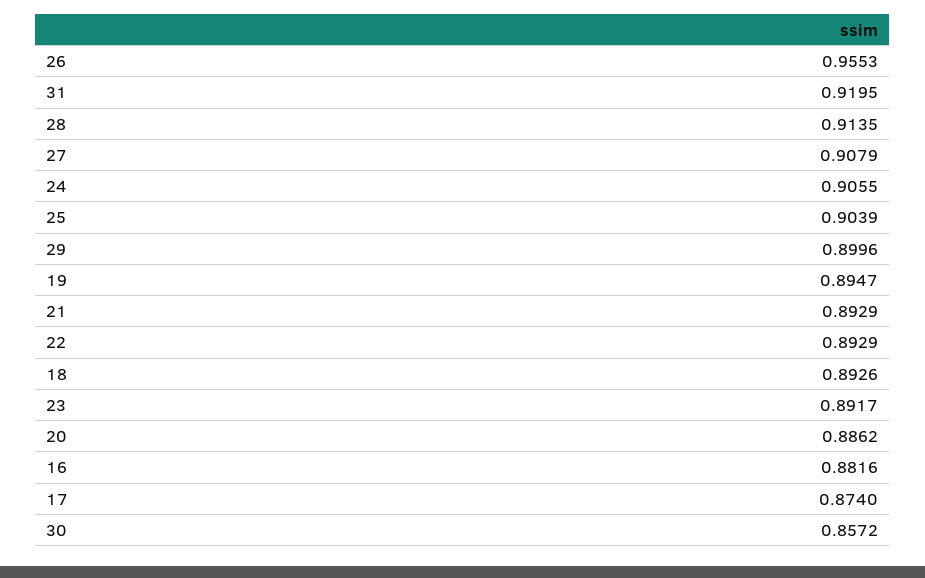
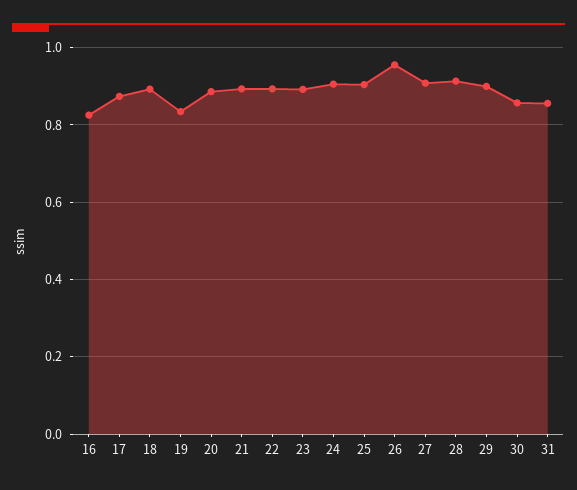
31: 0.9195 -> 0.86
19: 0.8947 -> 0.84
16: 0.8816 -> 0.82

